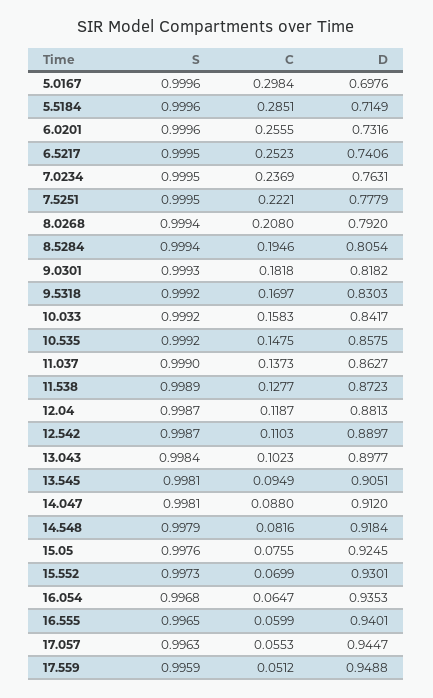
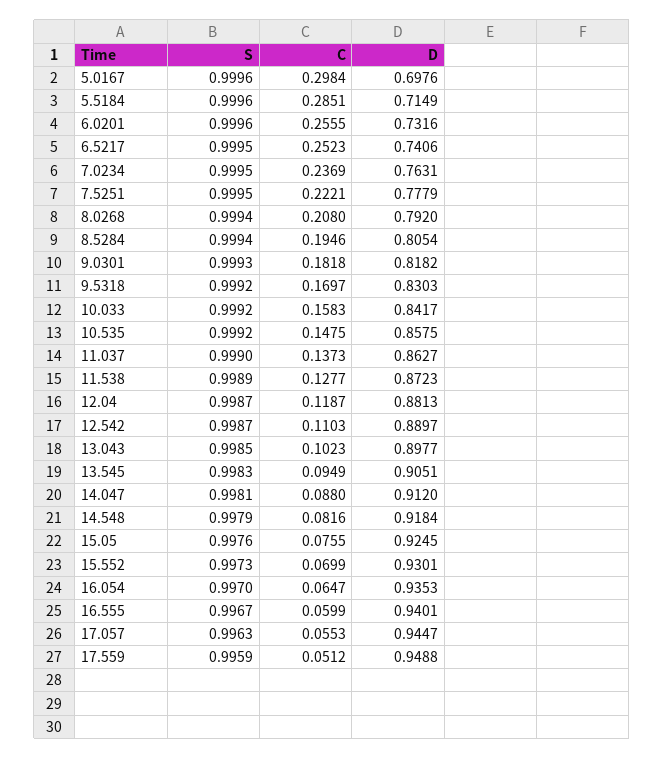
S, 13.043: 0.9984 -> 0.9985
S, 13.545: 0.9981 -> 0.9983
S, 16.054: 0.9968 -> 0.997
S, 16.555: 0.9965 -> 0.9967

